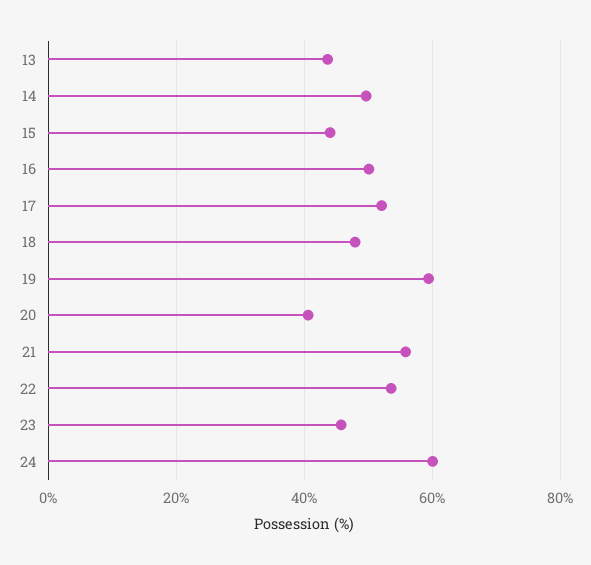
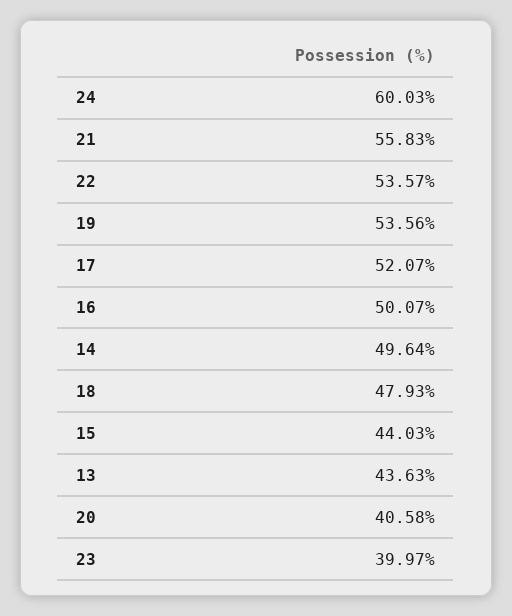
19: 60 -> 53.56
23: 46 -> 39.97

